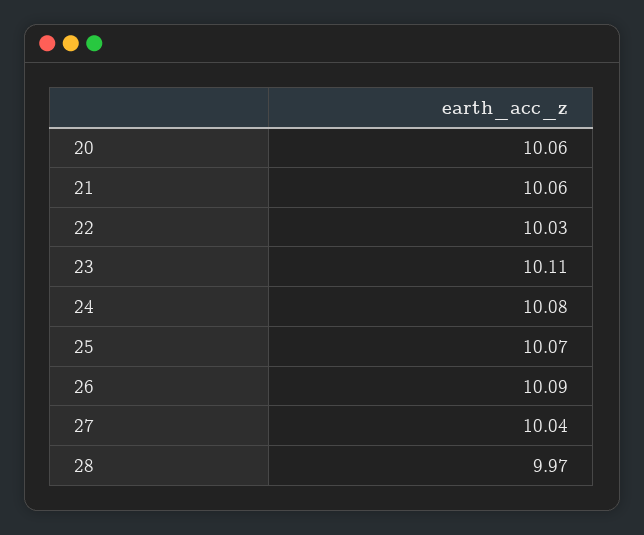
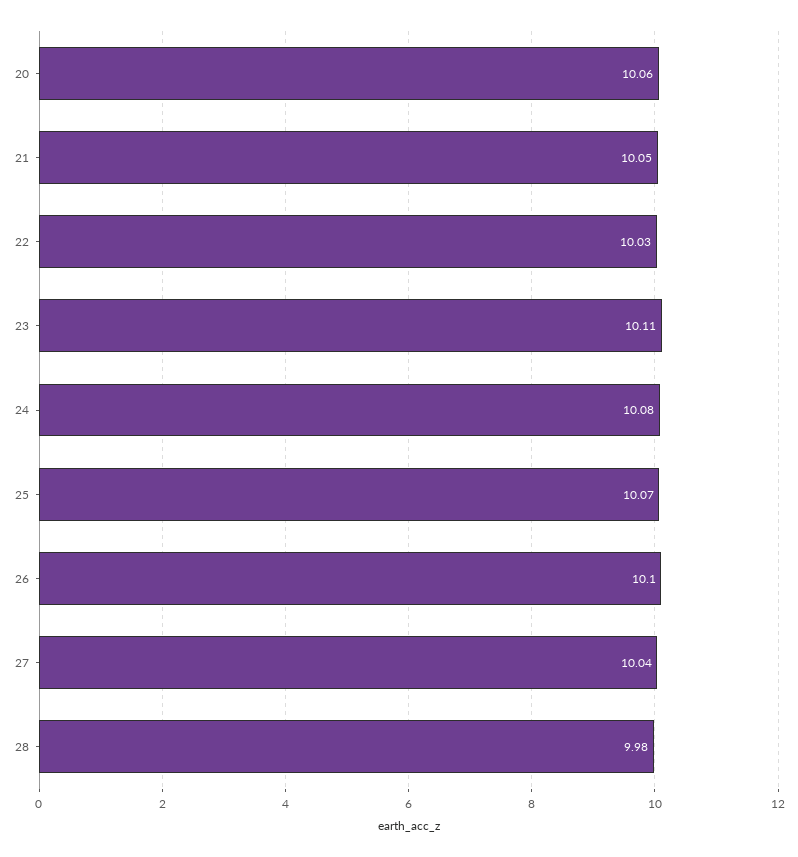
21: 10.06 -> 10.05
26: 10.09 -> 10.1
28: 9.97 -> 9.98

